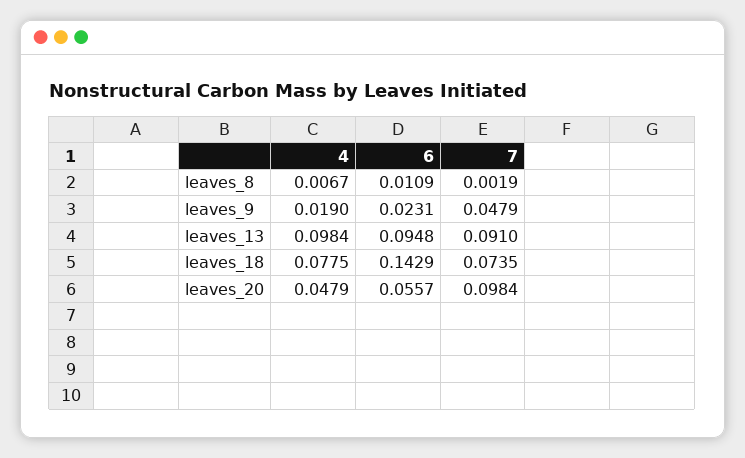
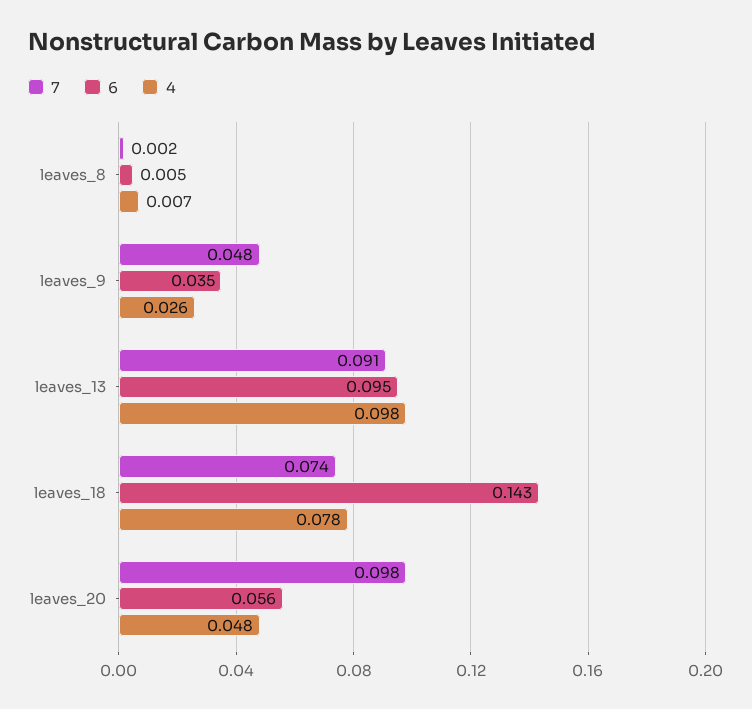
6, leaves_8: 0.0109 -> 0.005
4, leaves_9: 0.019 -> 0.026
6, leaves_9: 0.0231 -> 0.035

